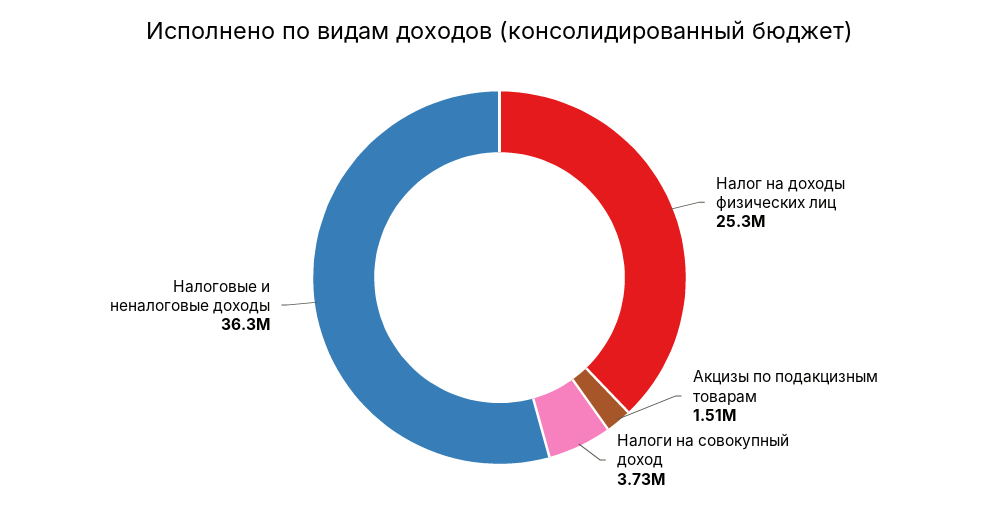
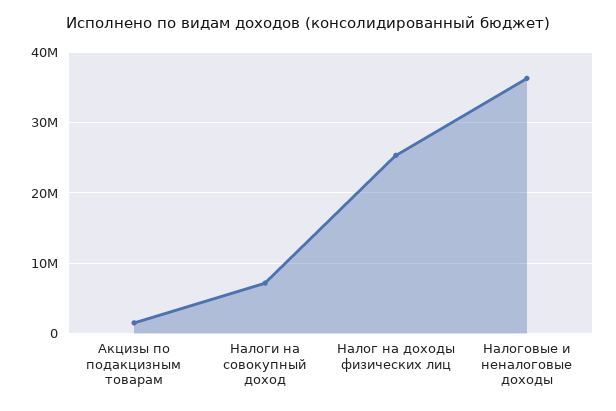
Налоги на совокупный доход: 3730000 -> 7000000

